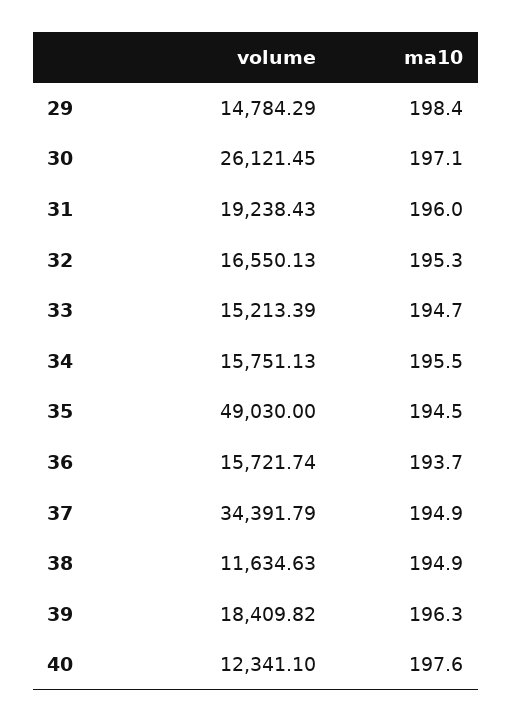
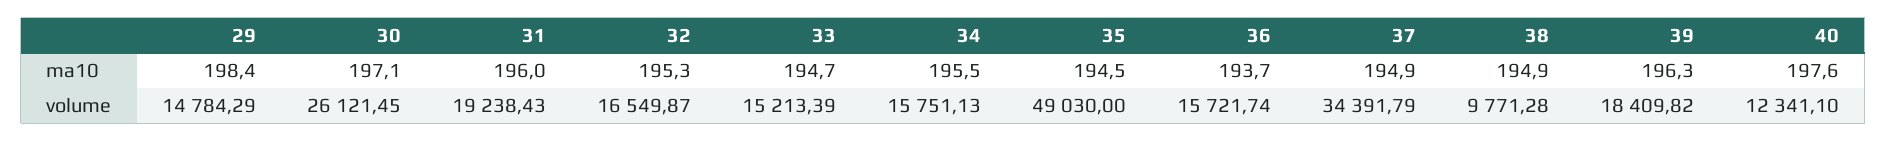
volume, 32: 16550.13 -> 16549.87
volume, 38: 11634.63 -> 9771.28

